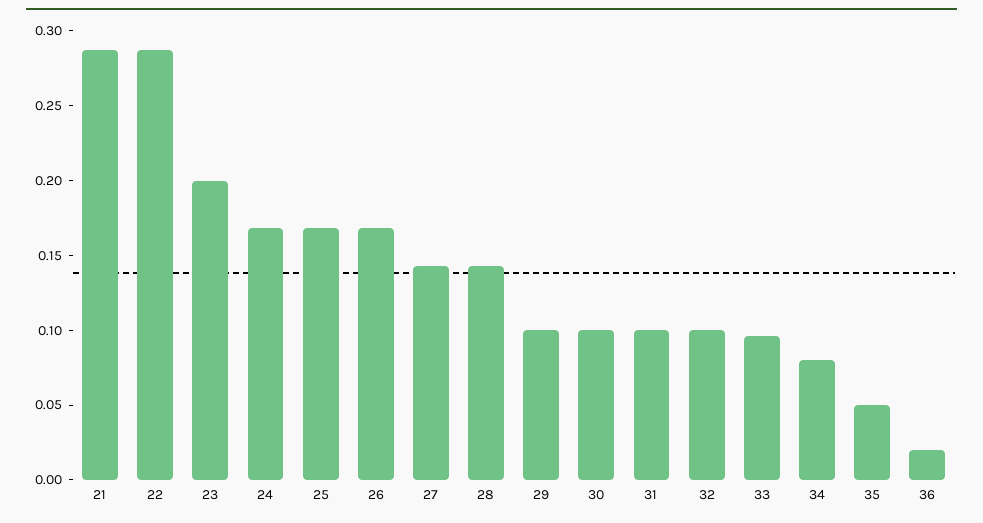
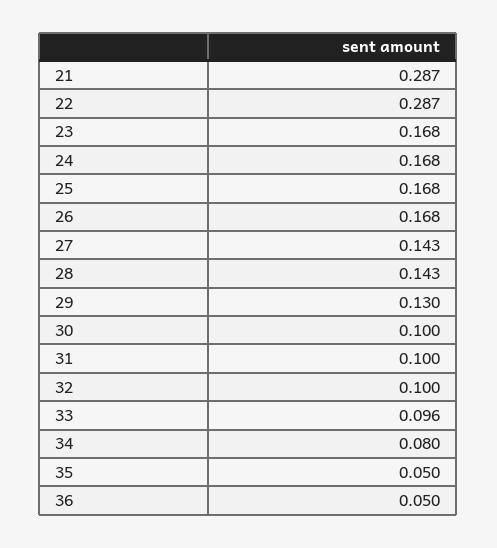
23: 0.2 -> 0.168
29: 0.1 -> 0.13
36: 0.02 -> 0.05

